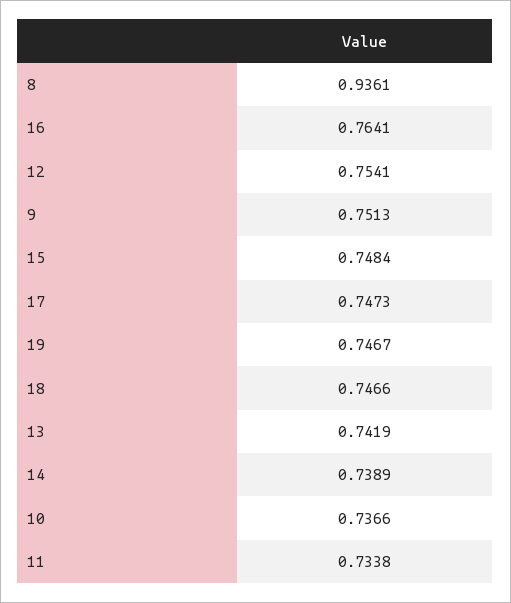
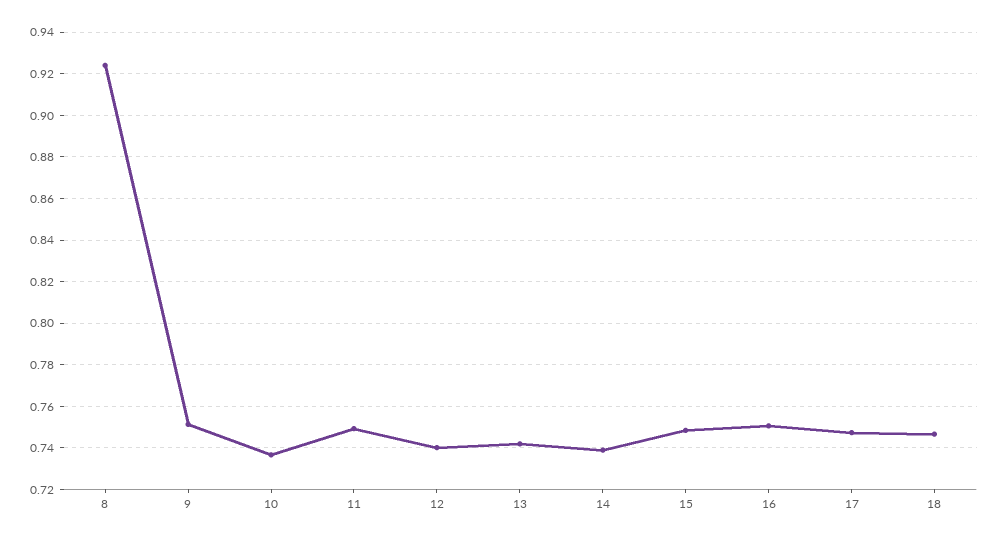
8: 0.9361 -> 0.925
16: 0.7641 -> 0.75
12: 0.7541 -> 0.74
19: 0.7467 -> none
11: 0.7338 -> 0.75

